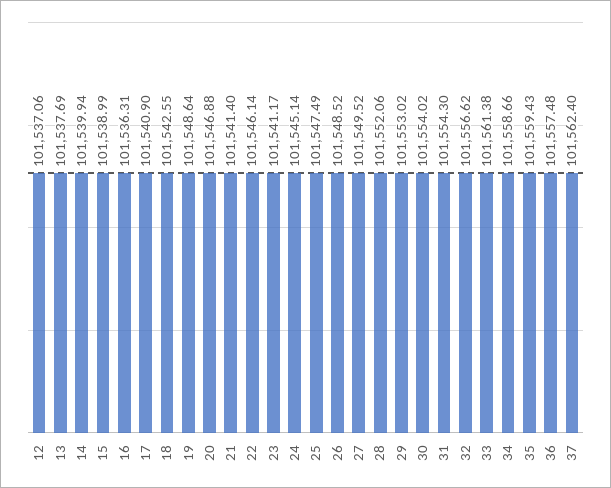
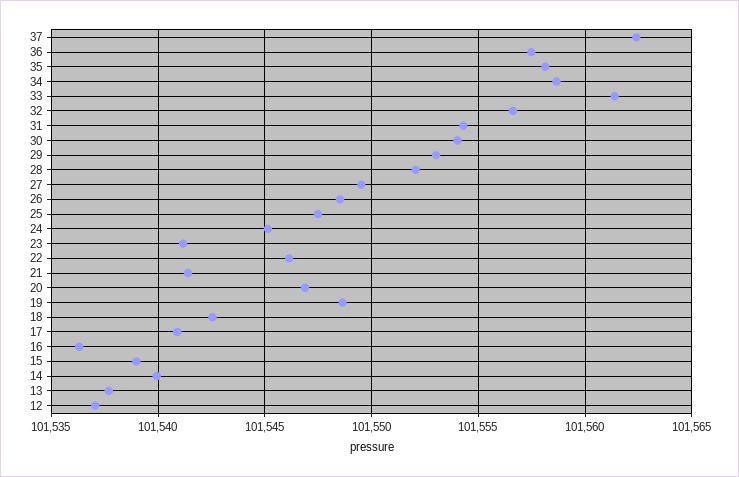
35: 101559.43 -> 101558

